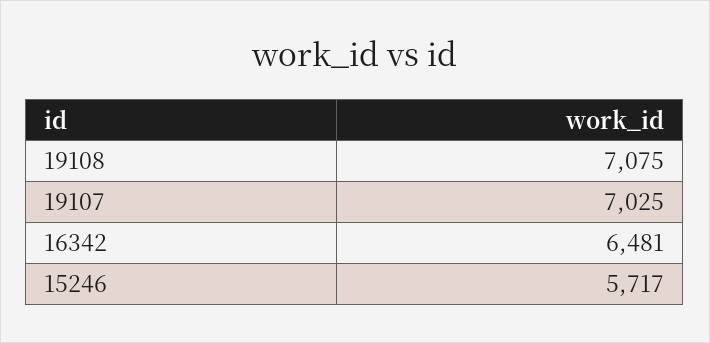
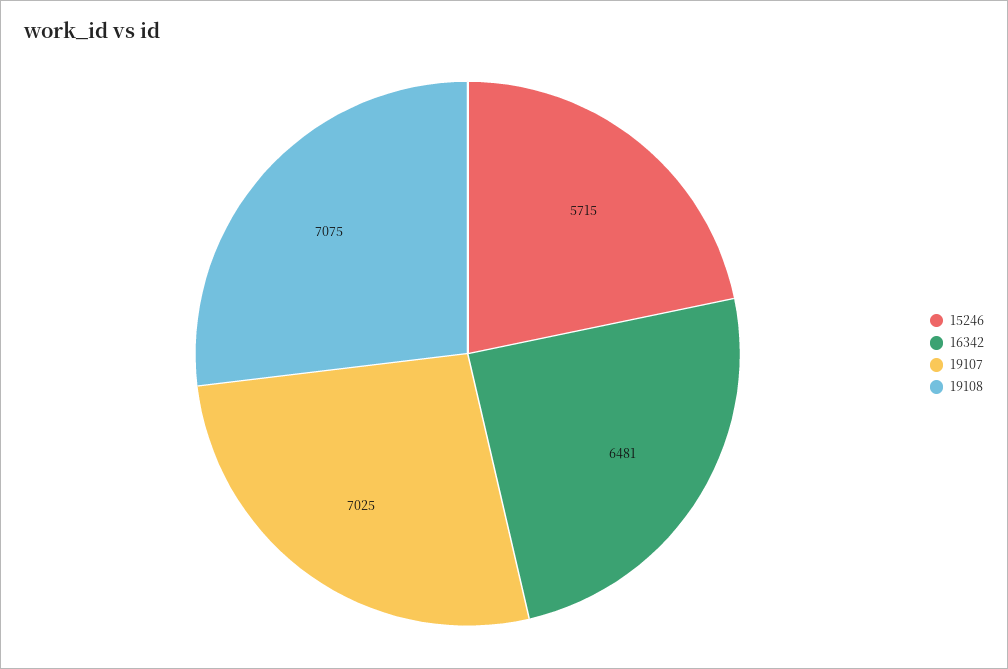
15246: 5717 -> 5715

